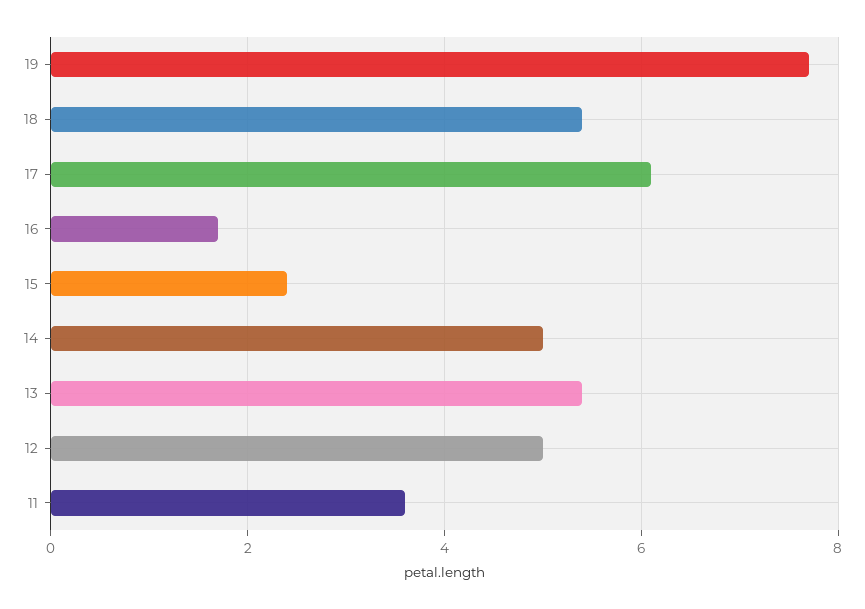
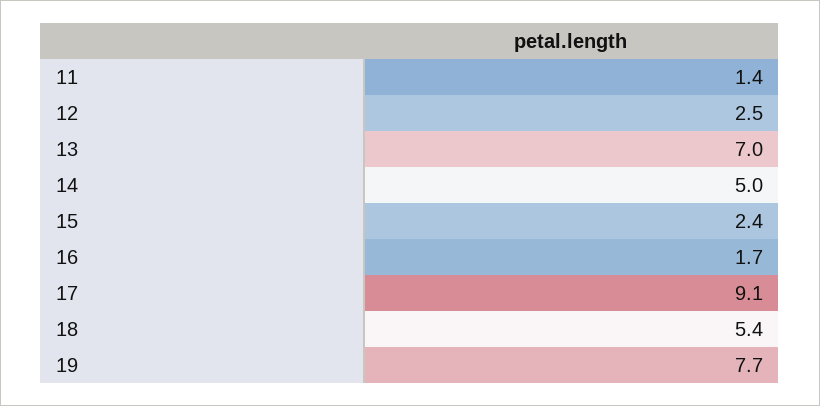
17: 6 -> 9.1
13: 5.5 -> 7
12: 5 -> 2.5
11: 3.5 -> 1.4

